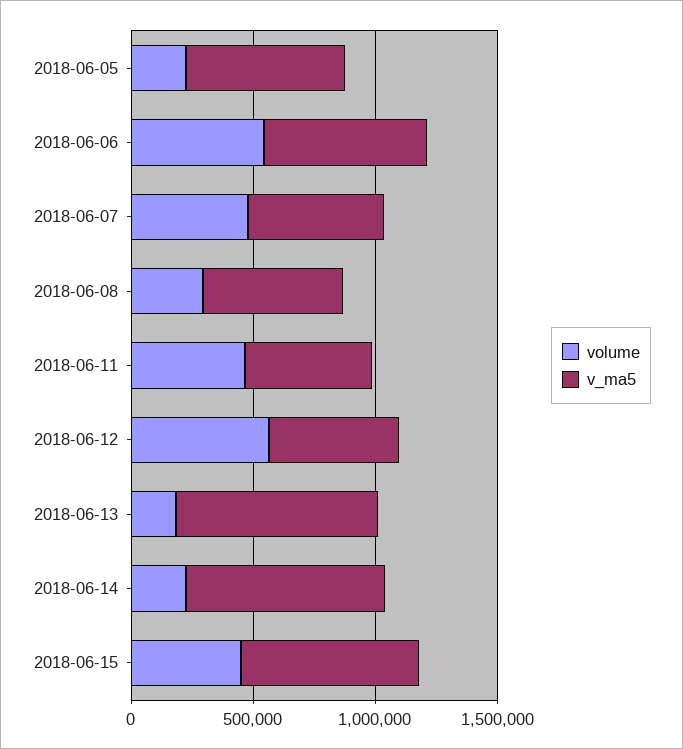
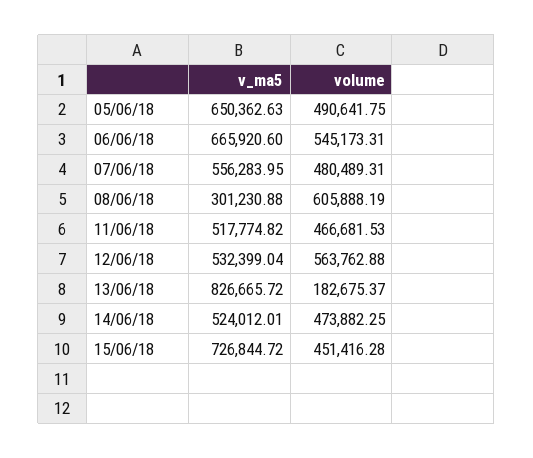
volume, 2018-06-05: 200000 -> 490641.75
volume, 2018-06-08: 300000 -> 605888.19
v_ma5, 2018-06-08: 600000 -> 301230.88
volume, 2018-06-14: 200000 -> 473882.25
v_ma5, 2018-06-14: 800000 -> 524012.01

